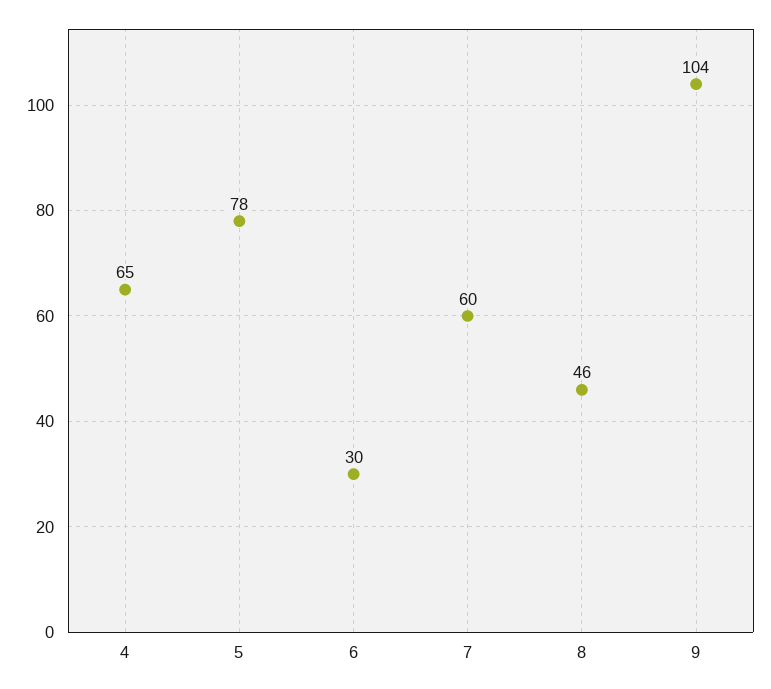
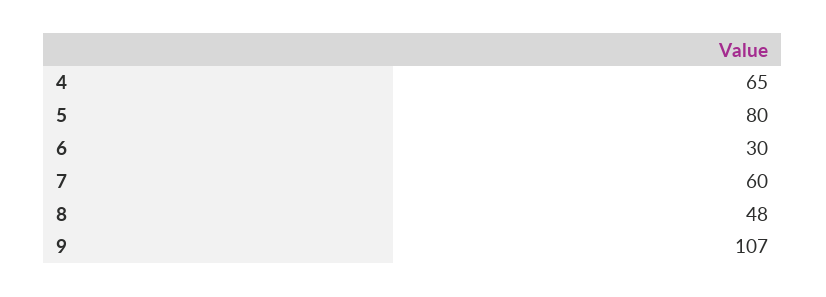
5: 78 -> 80
8: 46 -> 48
9: 104 -> 107

